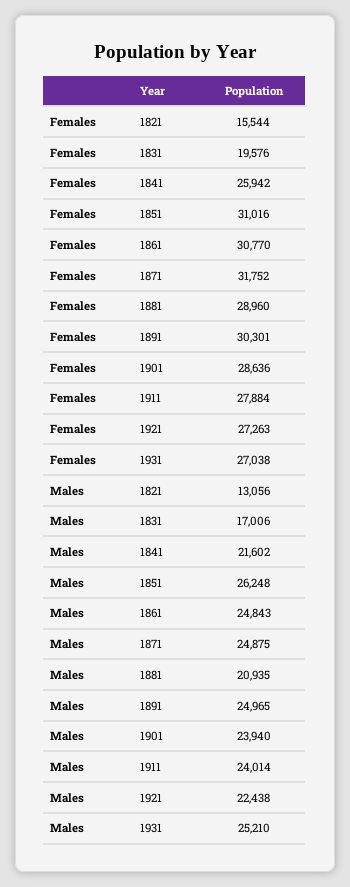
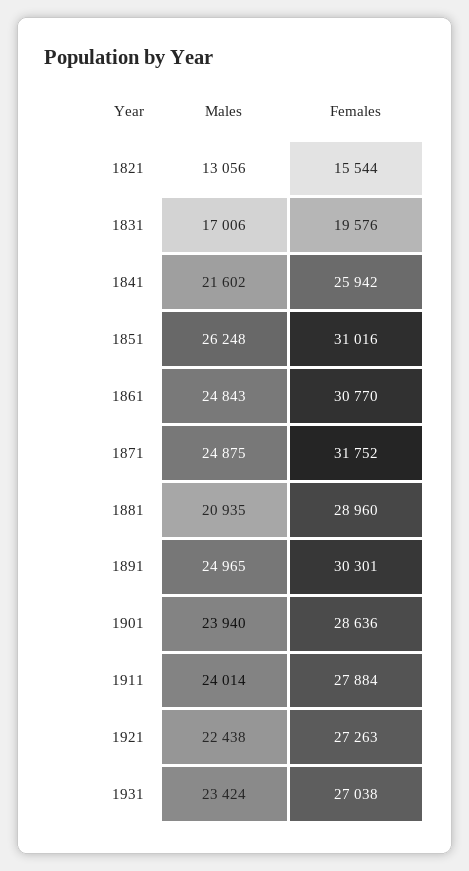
Males, 1931: 25210 -> 23424

